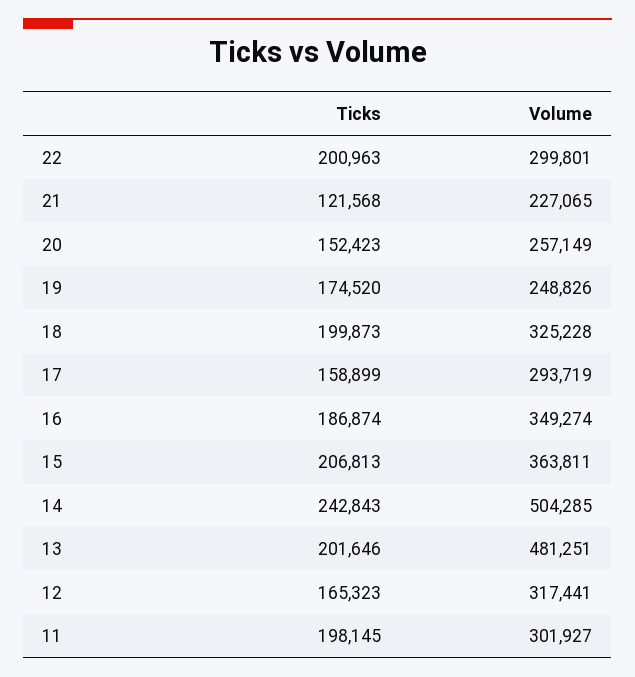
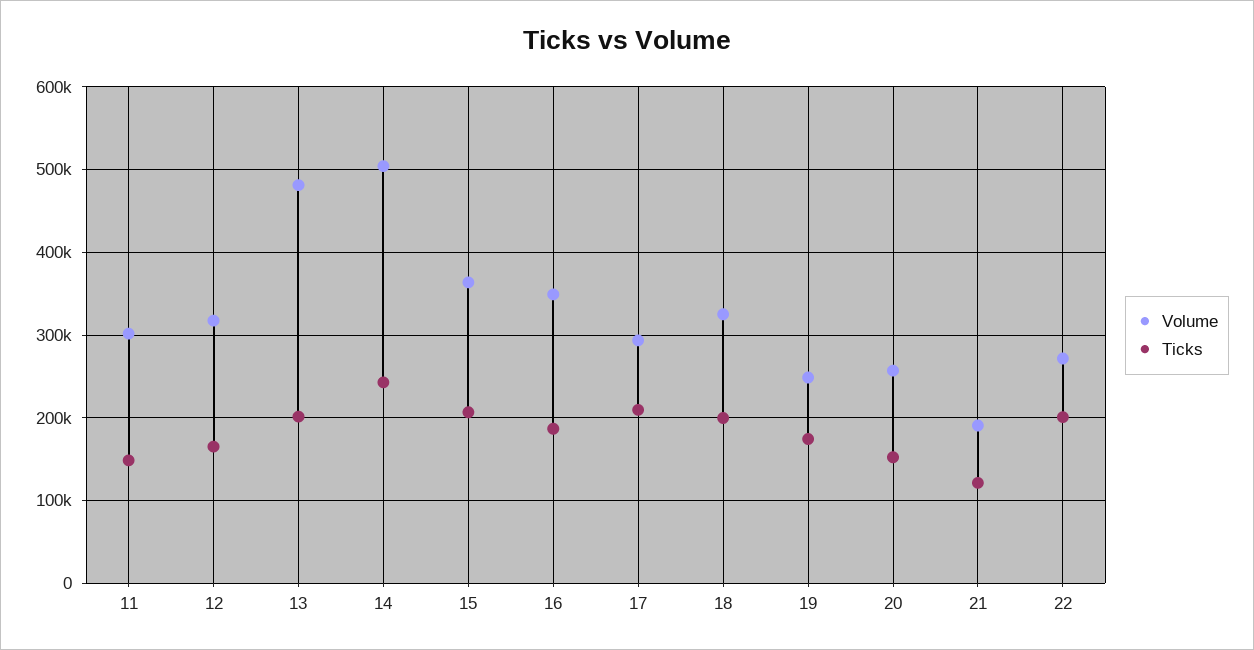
Volume, 22: 299801 -> 270000
Volume, 21: 227065 -> 190000
Ticks, 17: 158899 -> 210000
Ticks, 11: 198145 -> 150000

